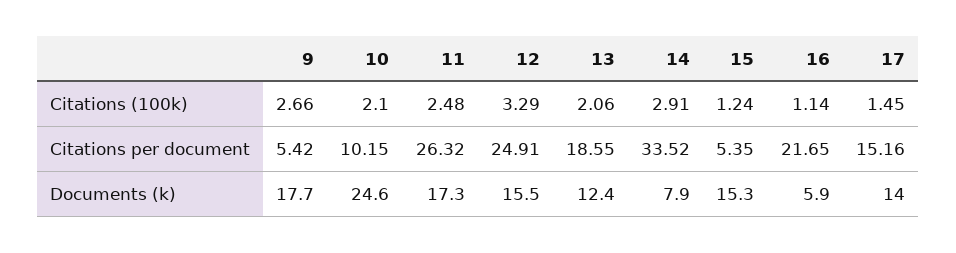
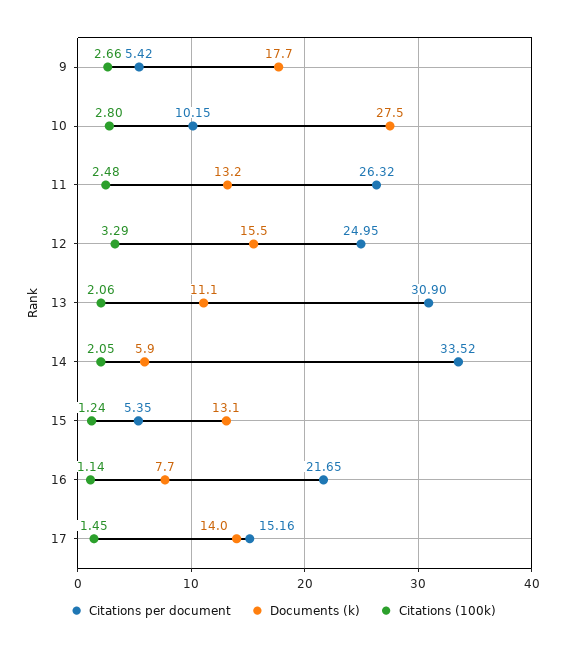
Citations (100k), 10: 2.1 -> 2.8
Citations (100k), 14: 2.91 -> 2.05
Citations per document, 12: 24.91 -> 24.95
Citations per document, 13: 18.55 -> 30.9
Documents (k), 10: 24.6 -> 27.5
Documents (k), 11: 17.3 -> 13.2
Documents (k), 13: 12.4 -> 11.1
Documents (k), 14: 7.9 -> 5.9
Documents (k), 15: 15.3 -> 13.1
Documents (k), 16: 5.9 -> 7.7

